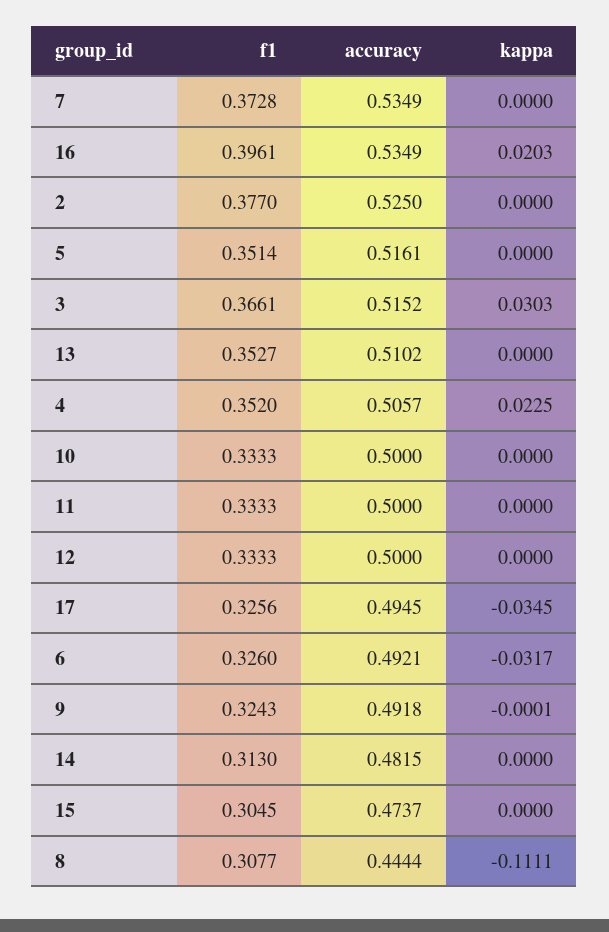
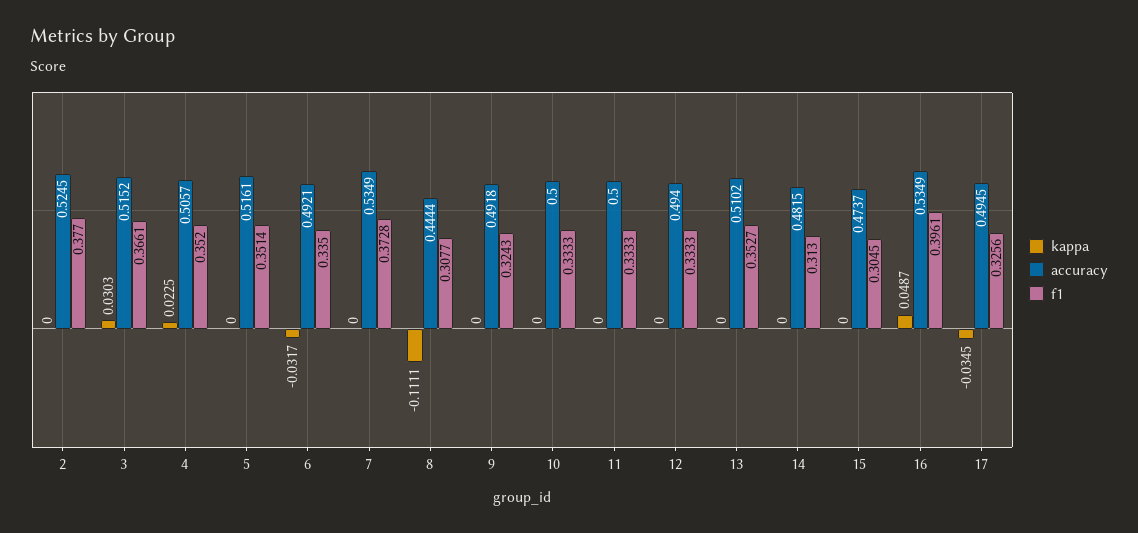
kappa, 16: 0.0203 -> 0.0487
accuracy, 2: 0.525 -> 0.5245
accuracy, 12: 0.5 -> 0.494
f1, 6: 0.326 -> 0.335
kappa, 9: -0.0001 -> 0

